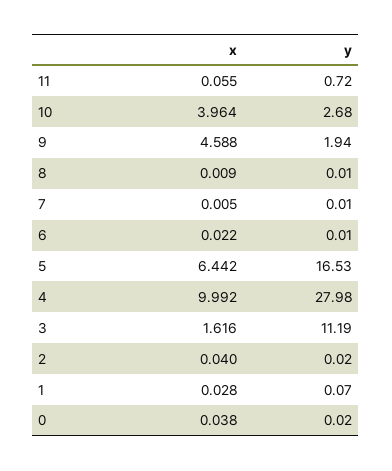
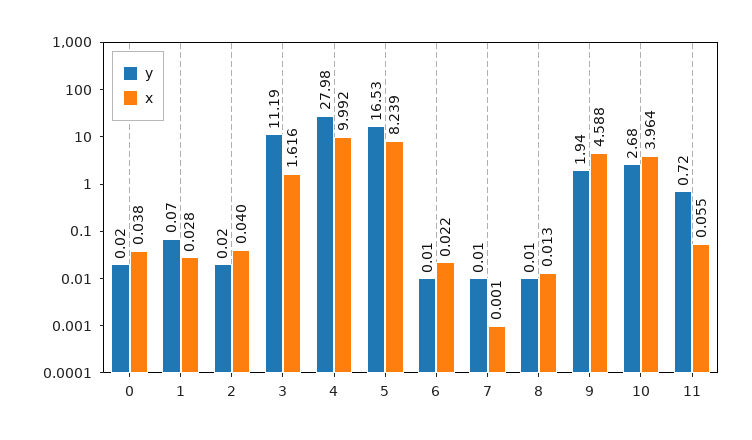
x, 8: 0.009 -> 0.013
x, 7: 0.005 -> 0.001
x, 5: 6.442 -> 8.239

